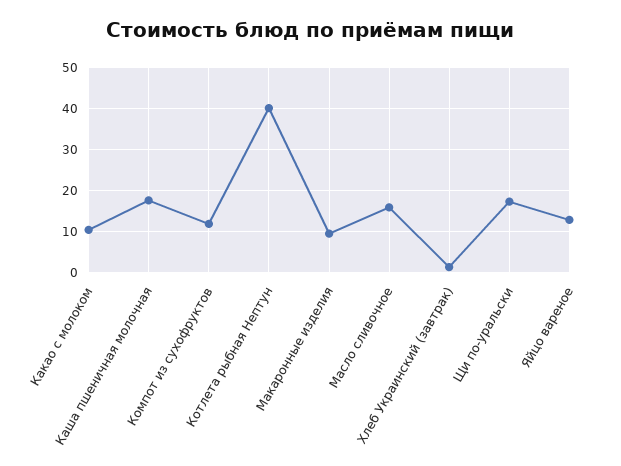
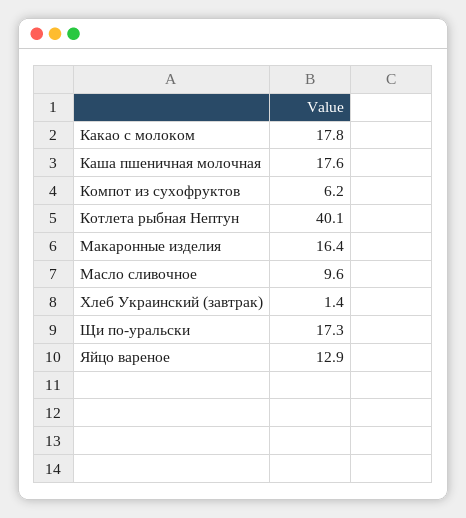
Какао с молоком: 10 -> 17.8
Компот из сухофруктов: 12 -> 6.2
Макаронные изделия: 10 -> 16.4
Масло сливочное: 16 -> 9.6

